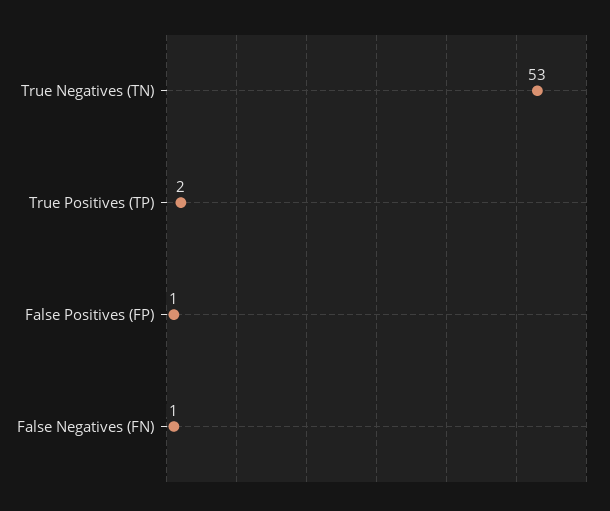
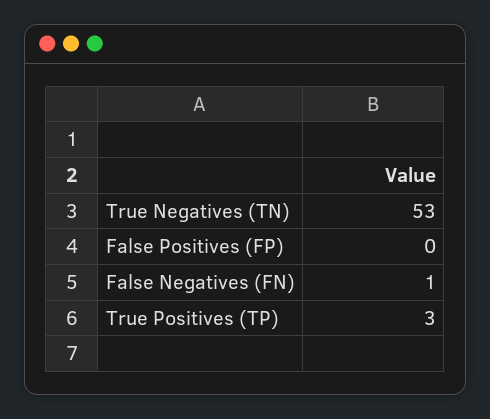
True Positives (TP): 2 -> 3
False Positives (FP): 1 -> 0

